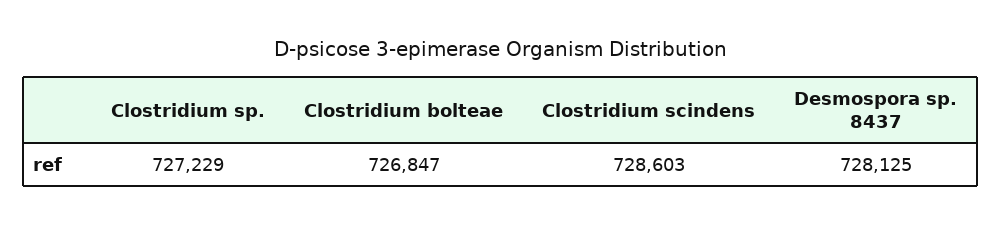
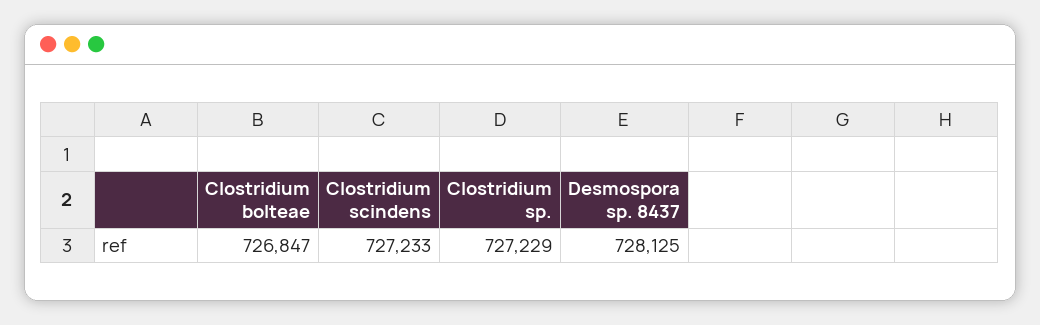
Clostridium scindens: 728603 -> 727233

